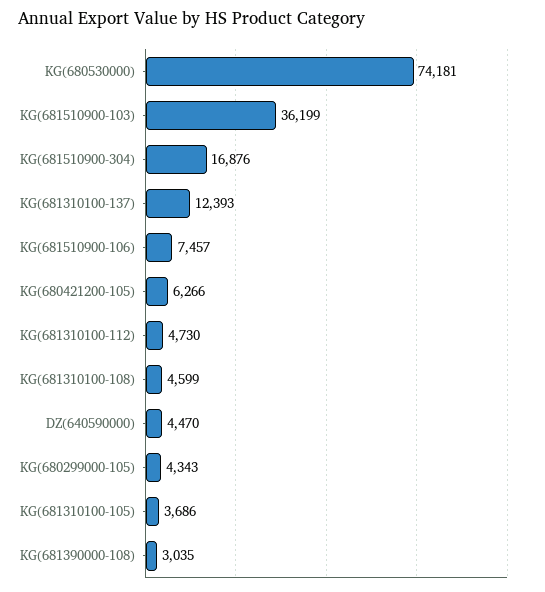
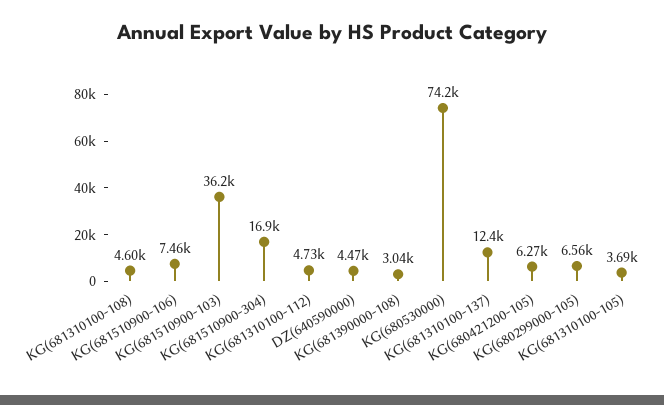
KG(680299000-105): 4343 -> 6560

